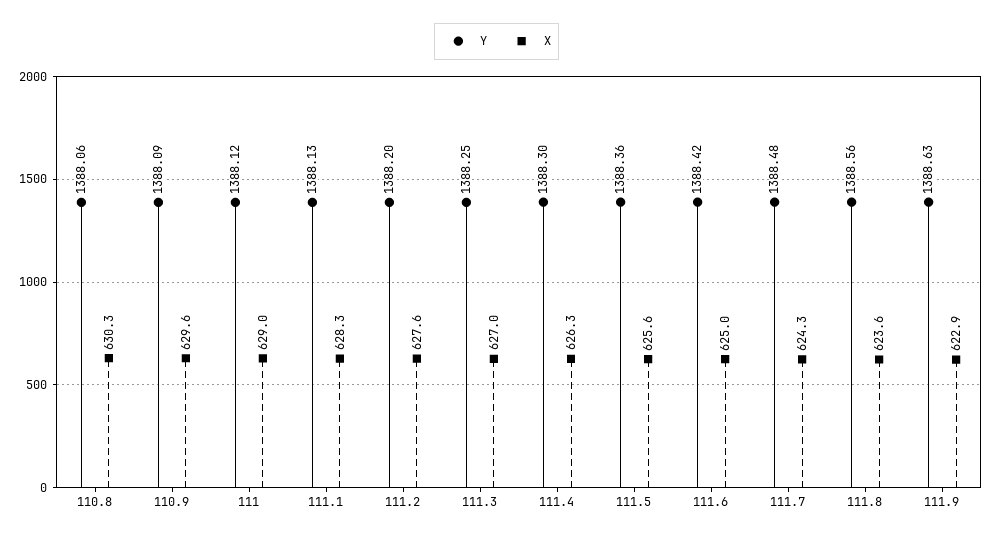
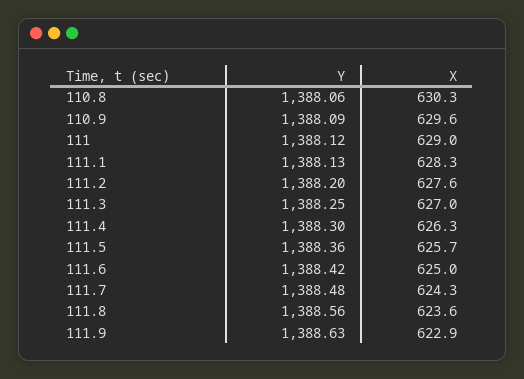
X, 111.5: 625.6 -> 625.7

